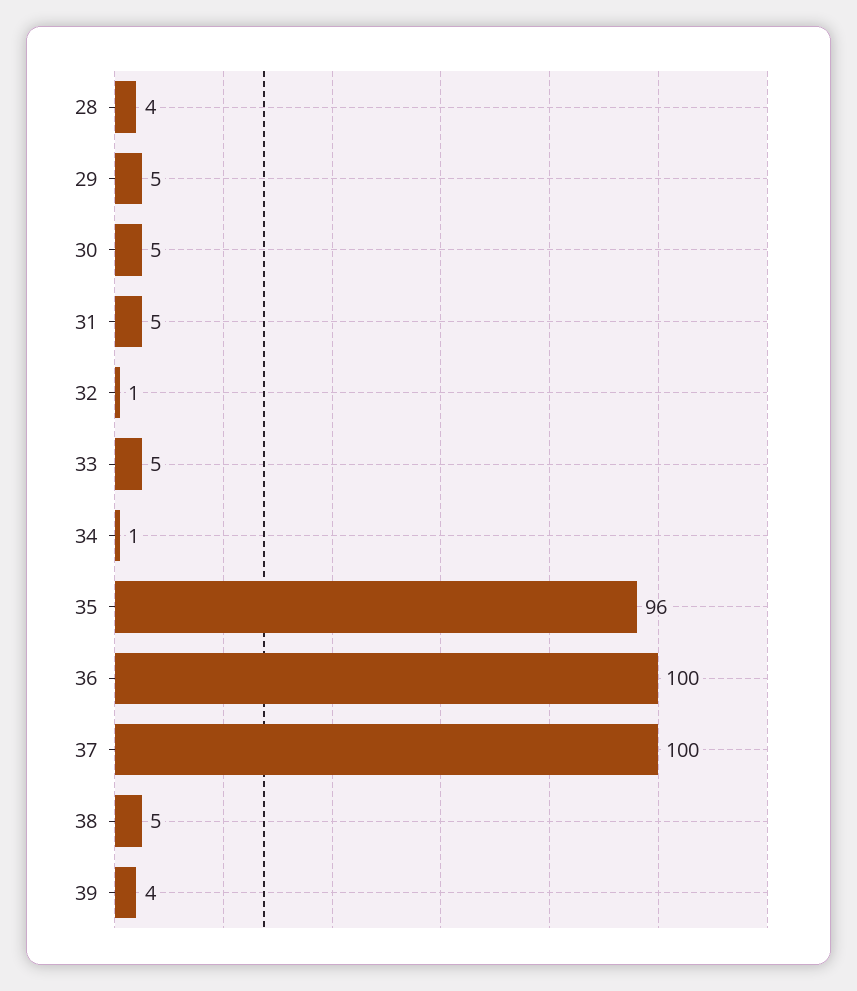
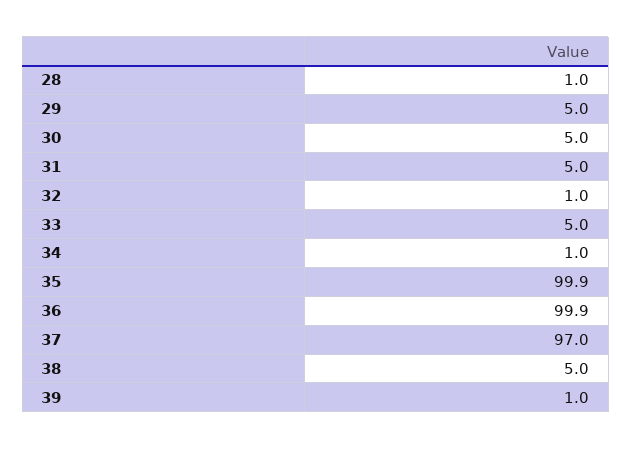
28: 4 -> 1
35: 96 -> 99.9
37: 100 -> 97
39: 4 -> 1

